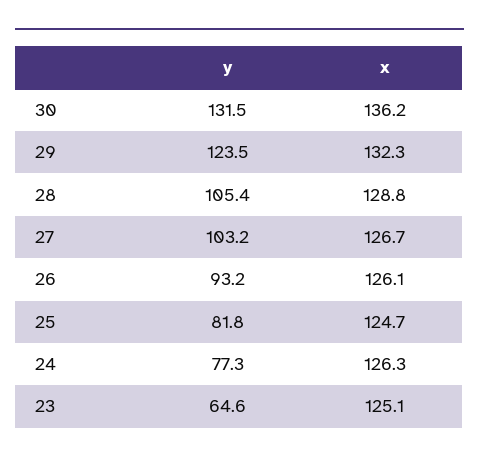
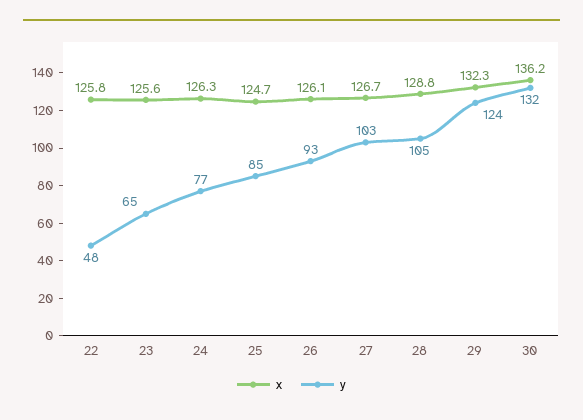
y, 25: 81.8 -> 85
x, 23: 125.1 -> 125.6
x, 22: none -> 125.8
y, 22: none -> 48

